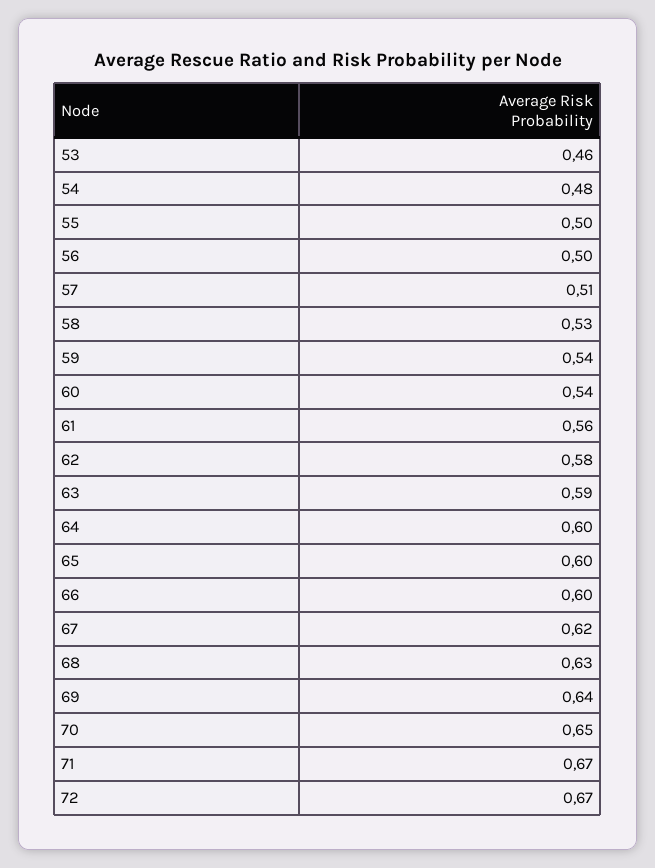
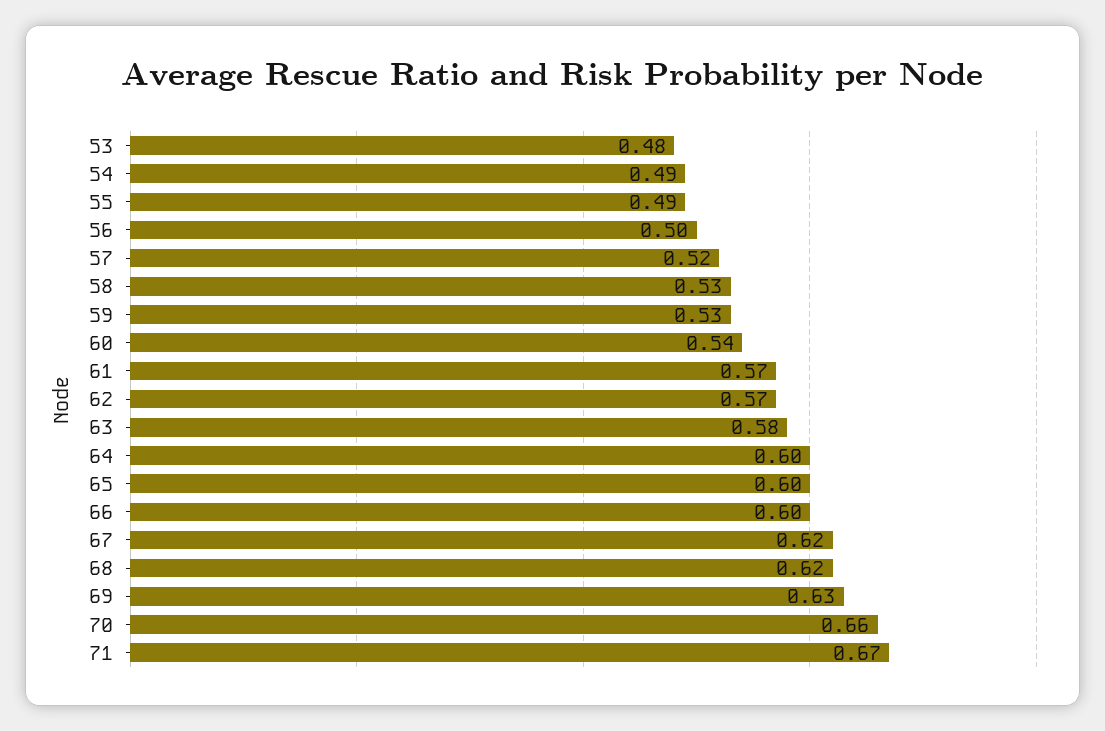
53: 0.46 -> 0.48
54: 0.48 -> 0.49
55: 0.5 -> 0.49
57: 0.51 -> 0.52
59: 0.54 -> 0.53
61: 0.56 -> 0.57
62: 0.58 -> 0.57
63: 0.59 -> 0.58
68: 0.63 -> 0.62
69: 0.64 -> 0.63
70: 0.65 -> 0.66
72: 0.67 -> none

